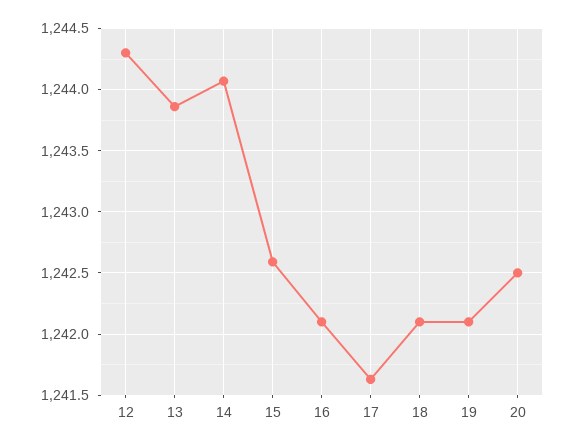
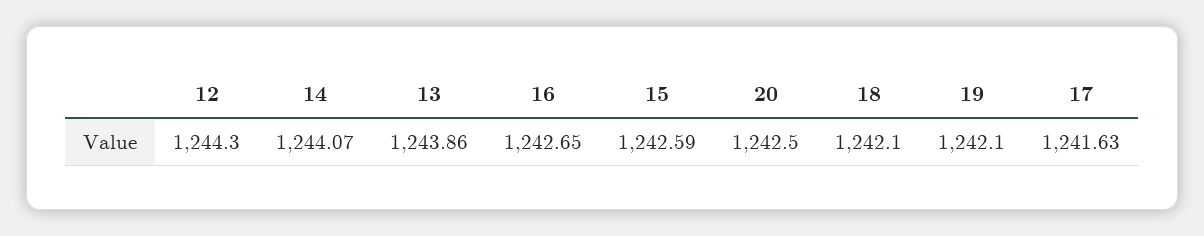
16: 1242.1 -> 1242.65

